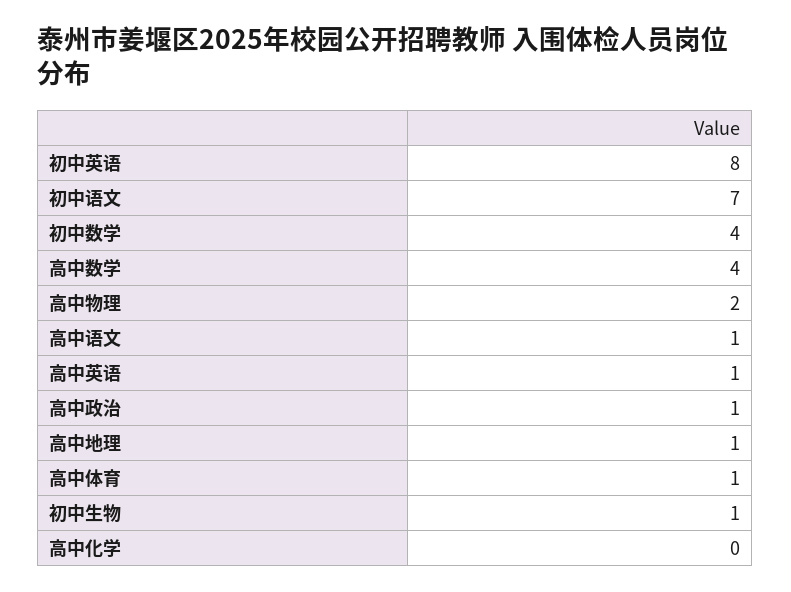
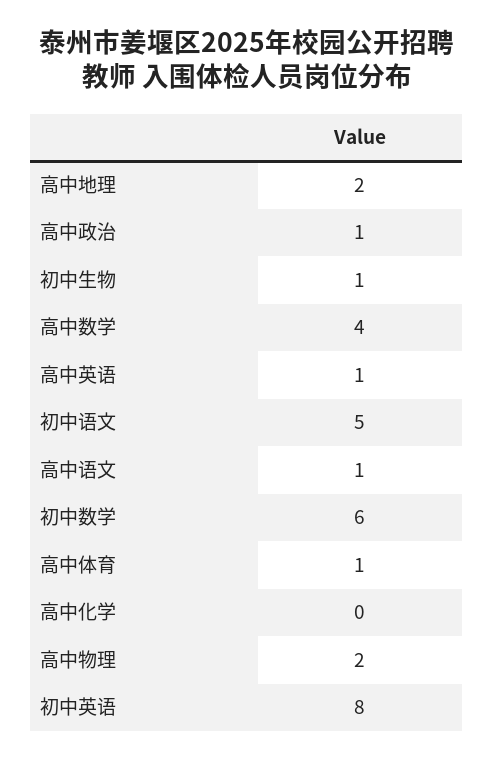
初中语文: 7 -> 5
初中数学: 4 -> 6
高中地理: 1 -> 2

